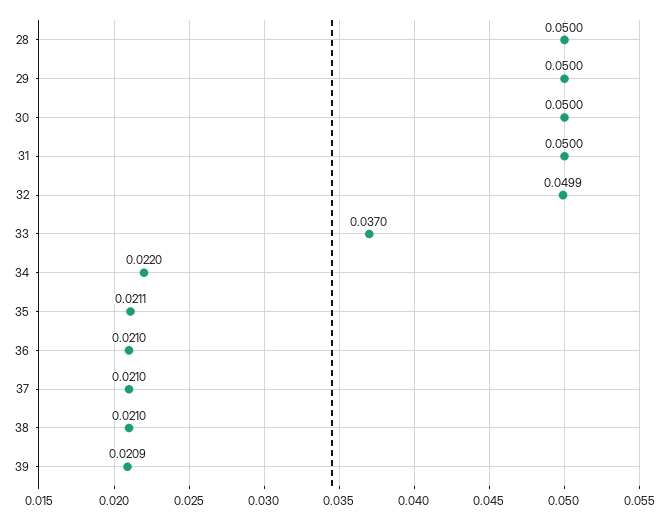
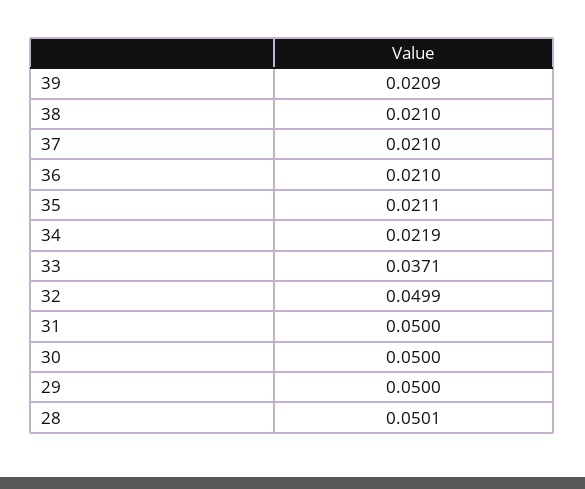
28: 0.05 -> 0.0501
33: 0.037 -> 0.0371
34: 0.022 -> 0.0219

